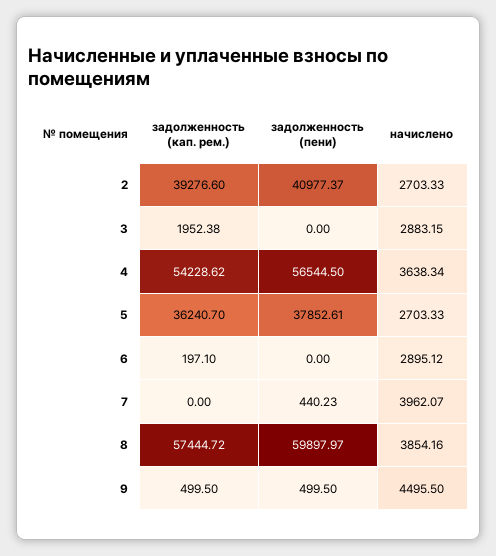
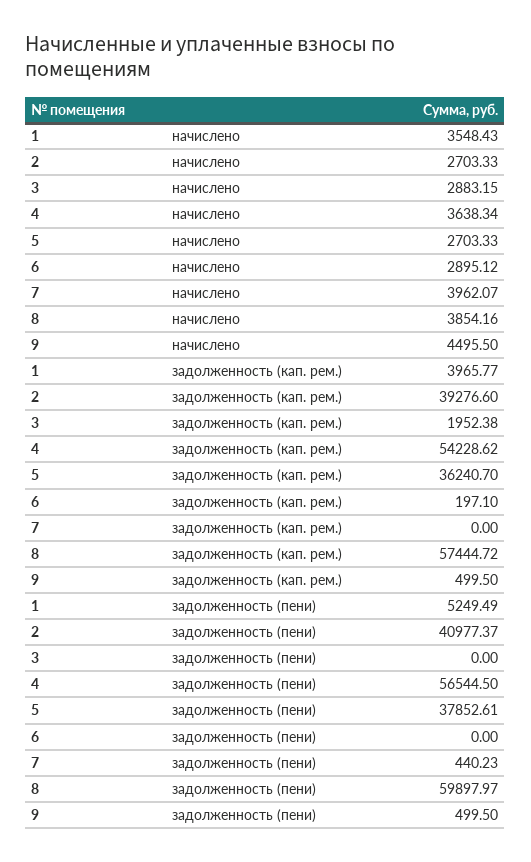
начислено, 1: none -> 3548.43
задолженность (кап. рем.), 1: none -> 3965.77
задолженность (пени), 1: none -> 5249.49

